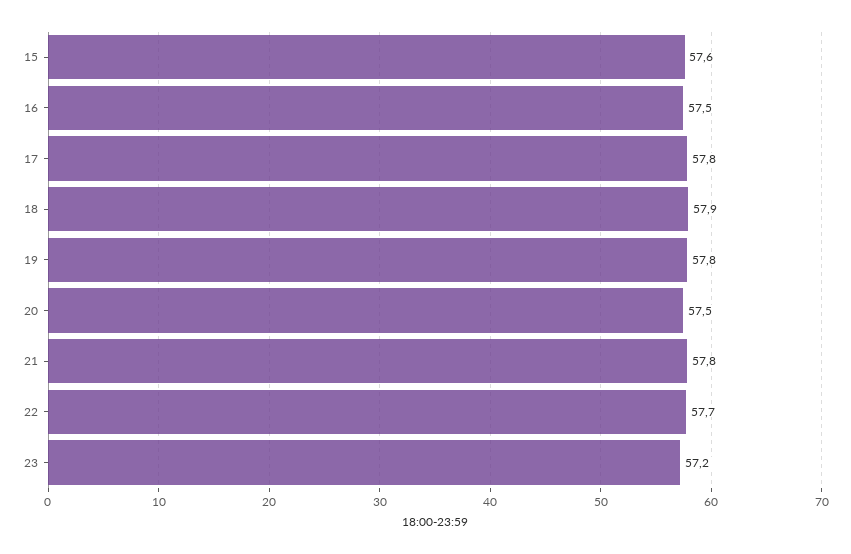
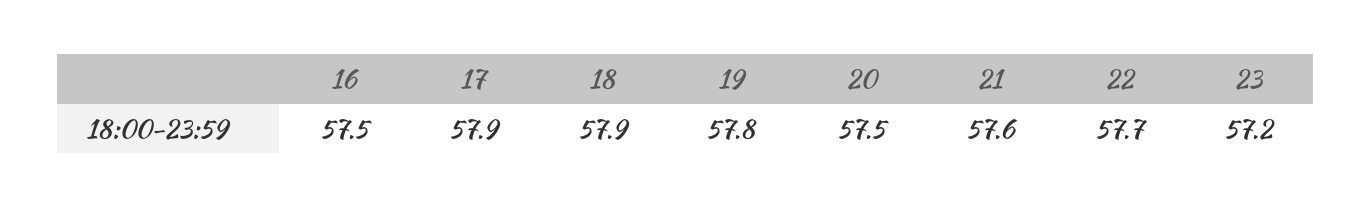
15: 57.6 -> none
17: 57.8 -> 57.9
21: 57.8 -> 57.6

